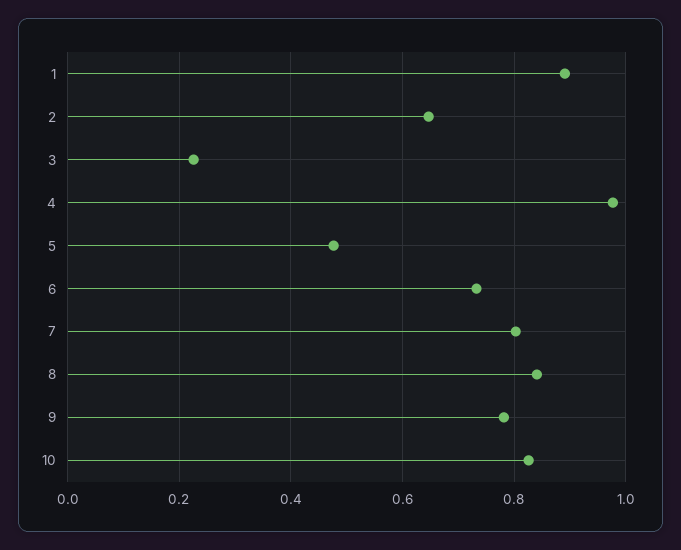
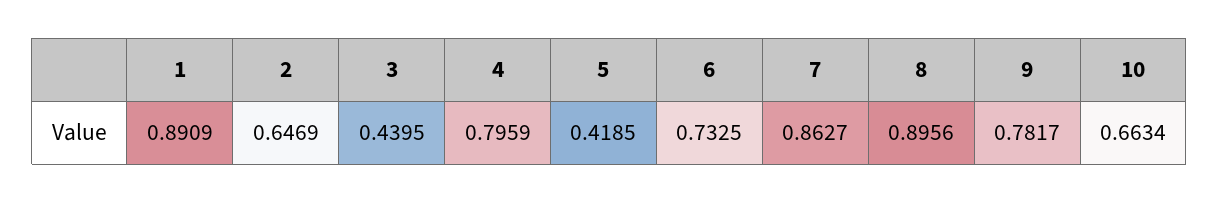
3: 0.22 -> 0.4395
4: 0.98 -> 0.7959
5: 0.48 -> 0.4185
7: 0.8 -> 0.8627
8: 0.84 -> 0.8956
10: 0.82 -> 0.6634

